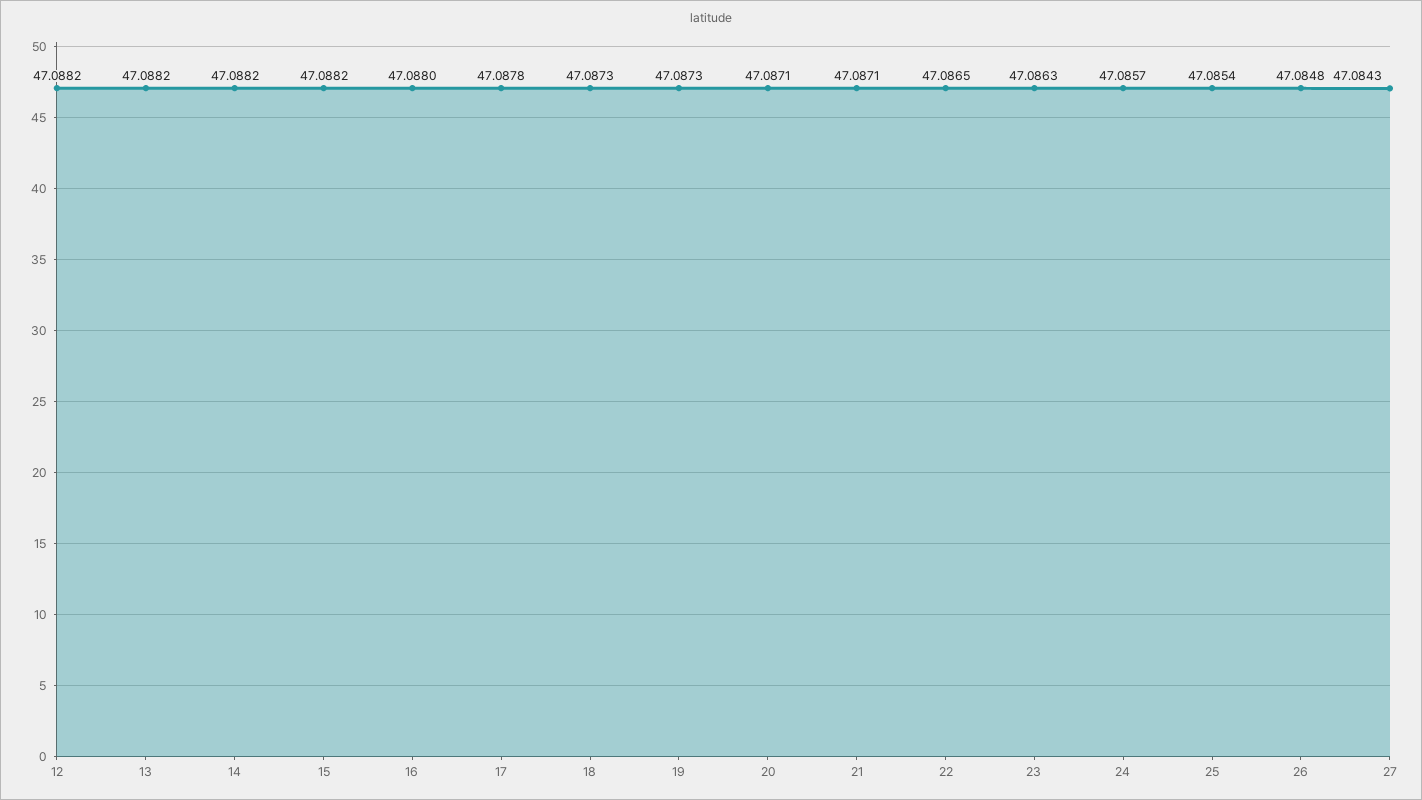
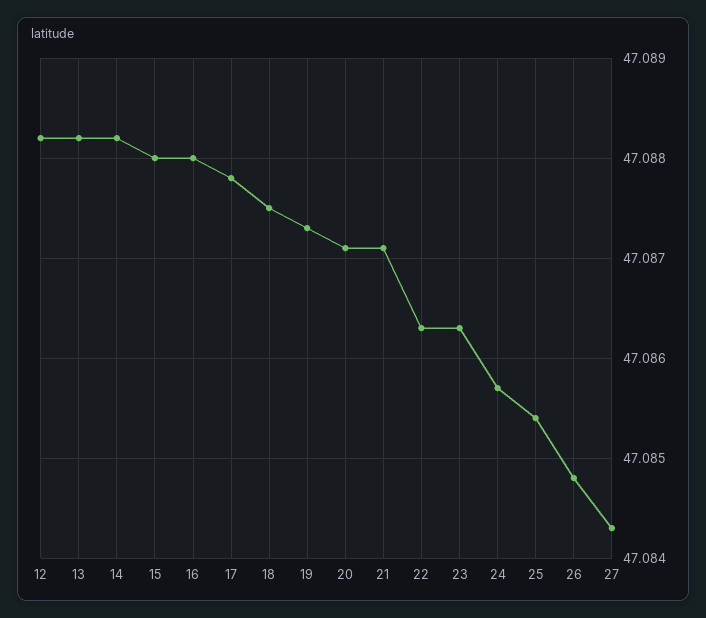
15: 47.0882 -> 47.088
18: 47.0873 -> 47.0875
22: 47.0865 -> 47.0863

